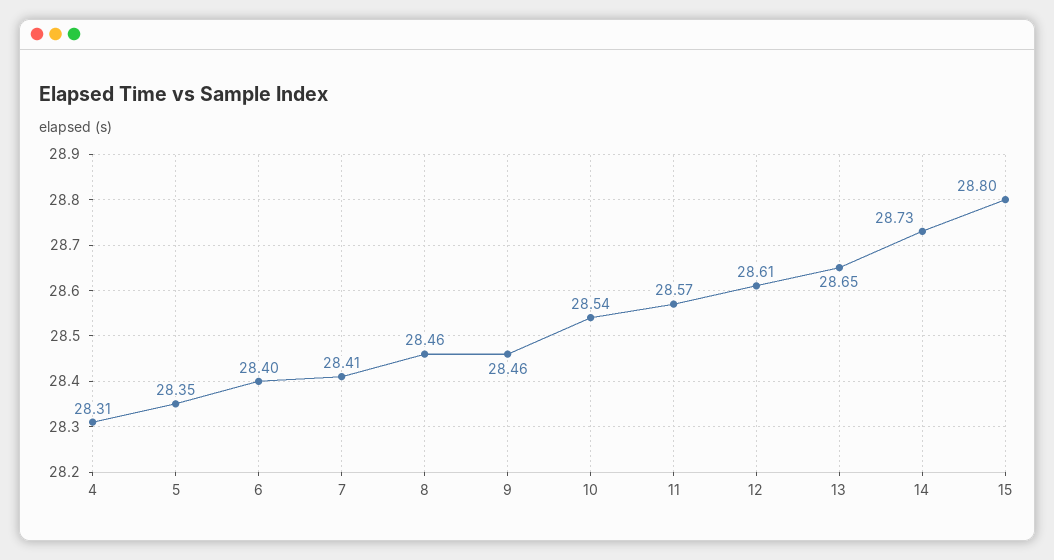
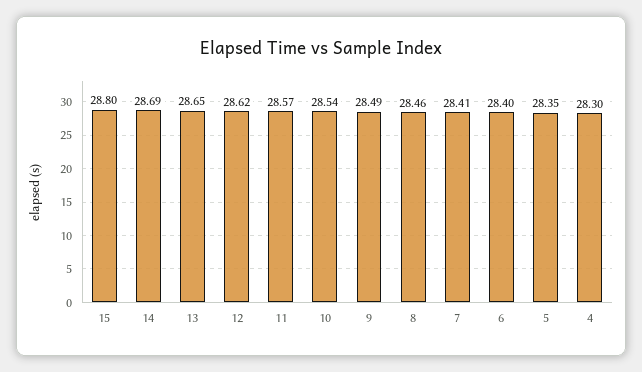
4: 28.31 -> 28.3
9: 28.46 -> 28.49
12: 28.61 -> 28.62
14: 28.73 -> 28.69

